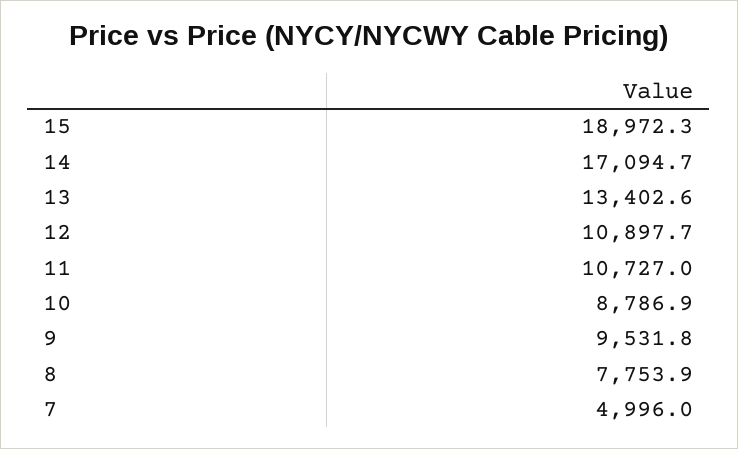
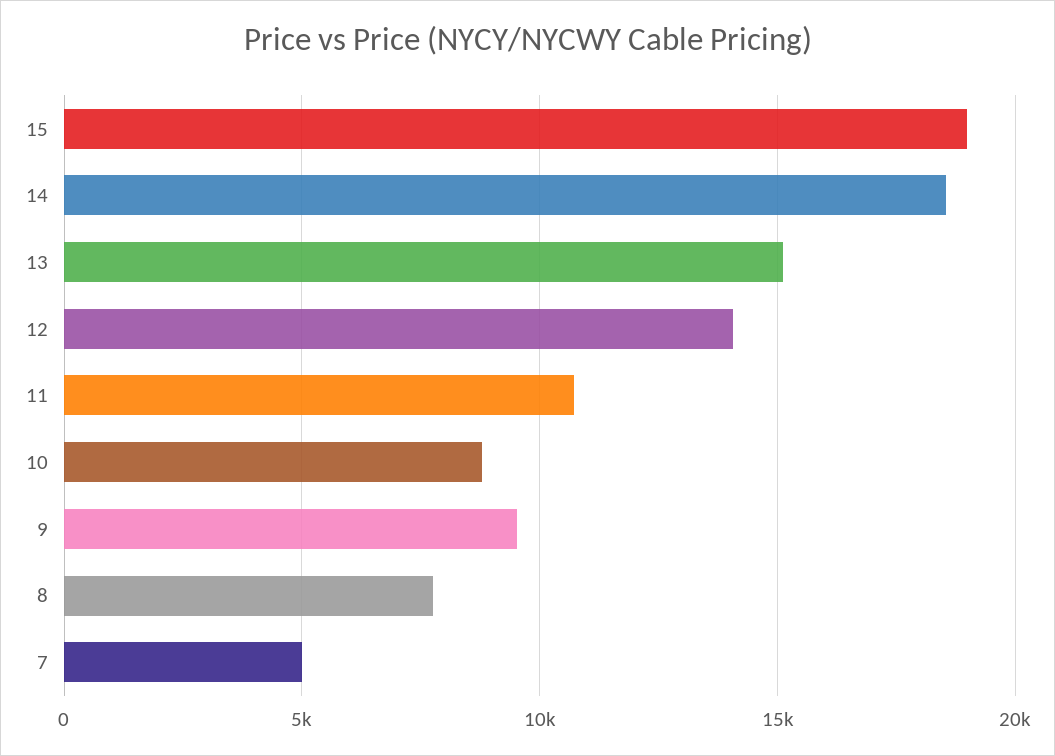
14: 17094.7 -> 18500
13: 13402.6 -> 15000
12: 10897.7 -> 14000

